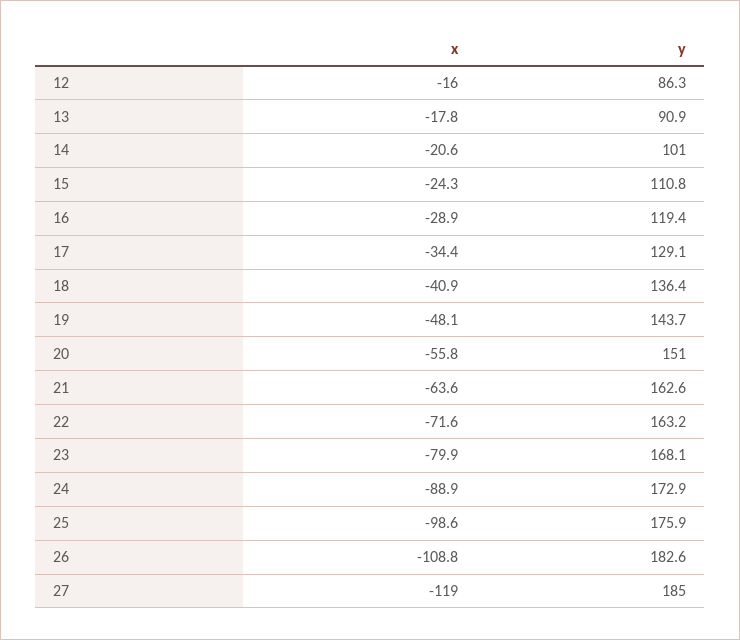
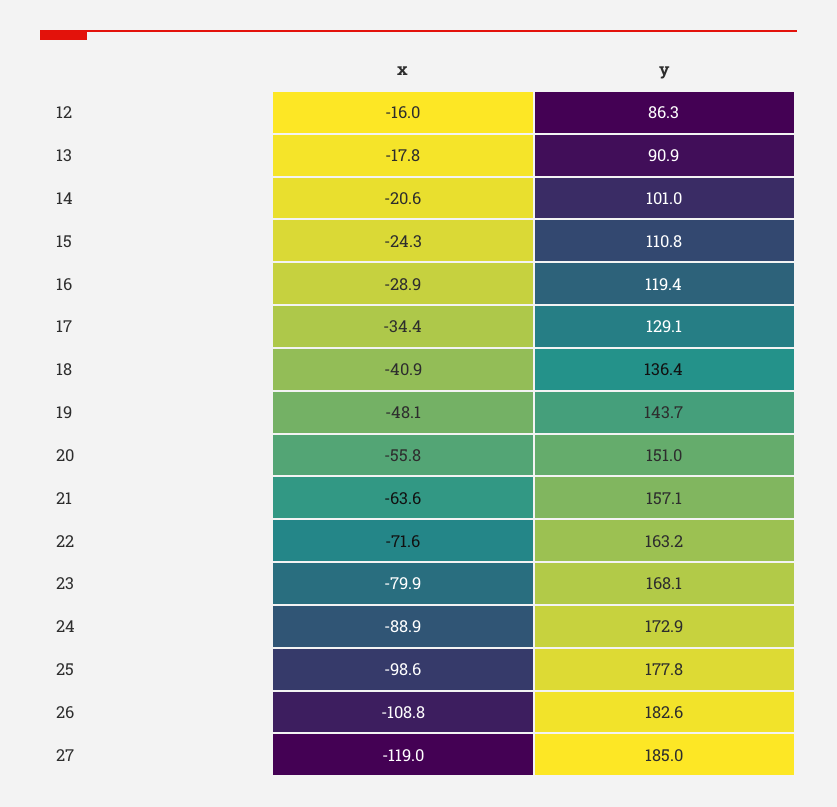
y, 21: 162.6 -> 157.1
y, 25: 175.9 -> 177.8

